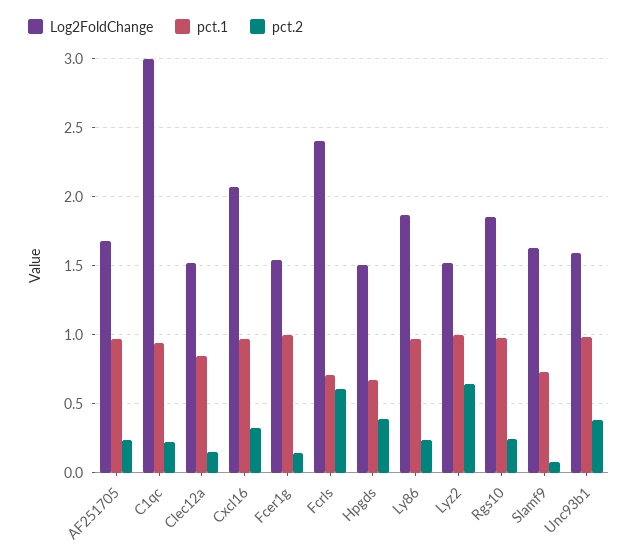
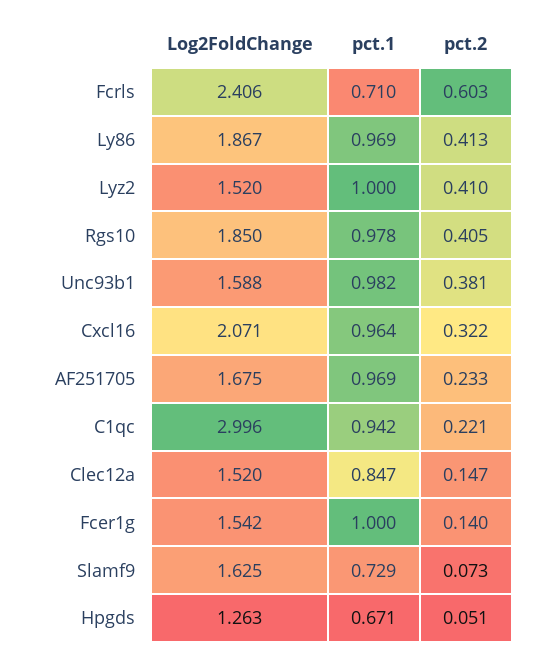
Log2FoldChange, Hpgds: 1.5 -> 1.263
pct.2, Hpgds: 0.4 -> 0.051
pct.2, Ly86: 0.25 -> 0.413
pct.2, Lyz2: 0.65 -> 0.41
pct.2, Rgs10: 0.25 -> 0.405

